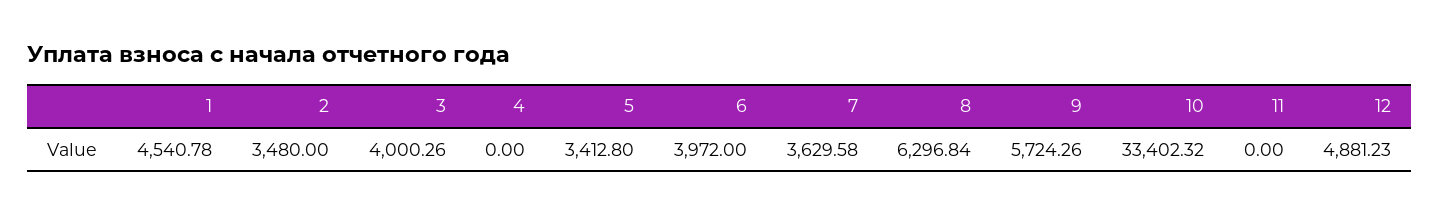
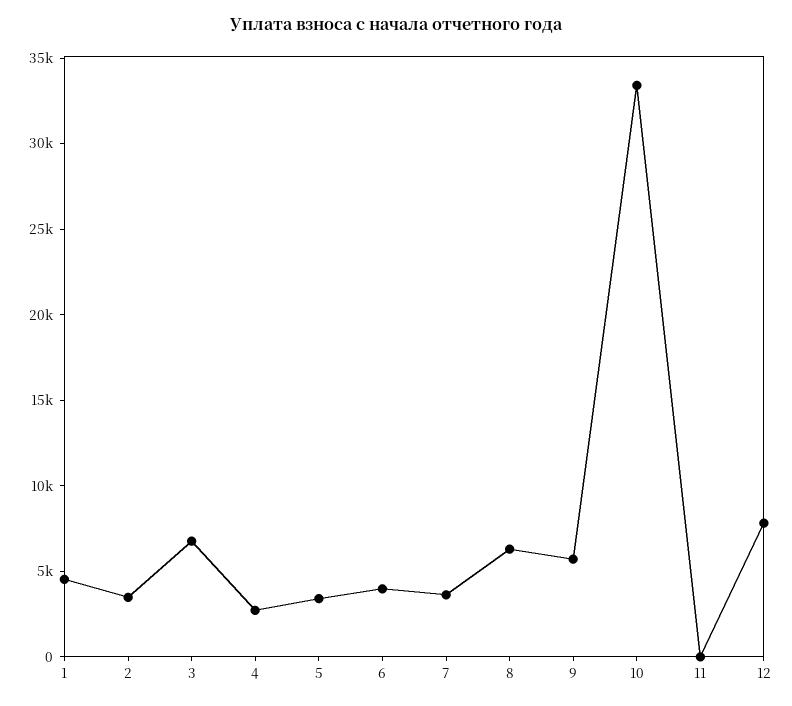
3: 4000.26 -> 7000
4: 0 -> 3000
12: 4881.23 -> 8000

